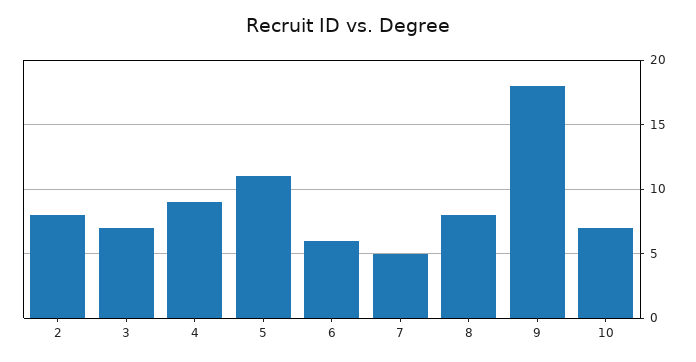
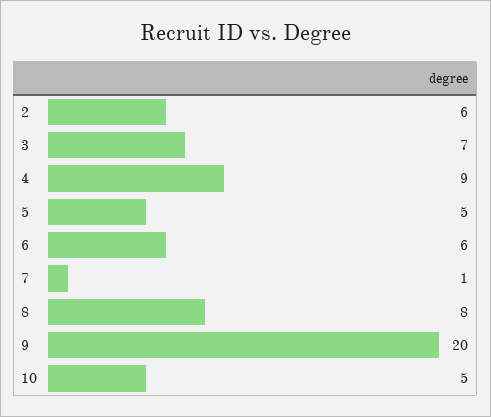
2: 8 -> 6
5: 11 -> 5
7: 5 -> 1
9: 18 -> 20
10: 7 -> 5

